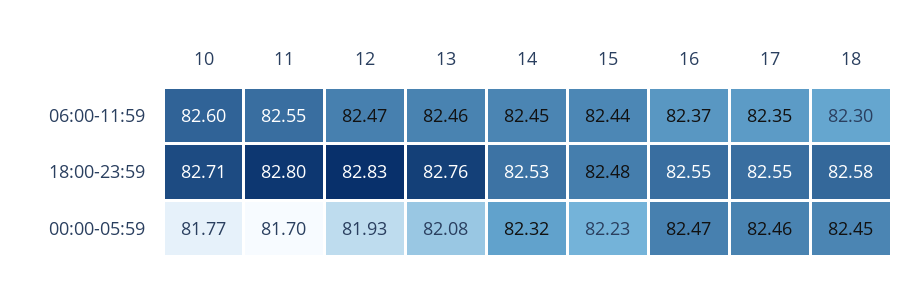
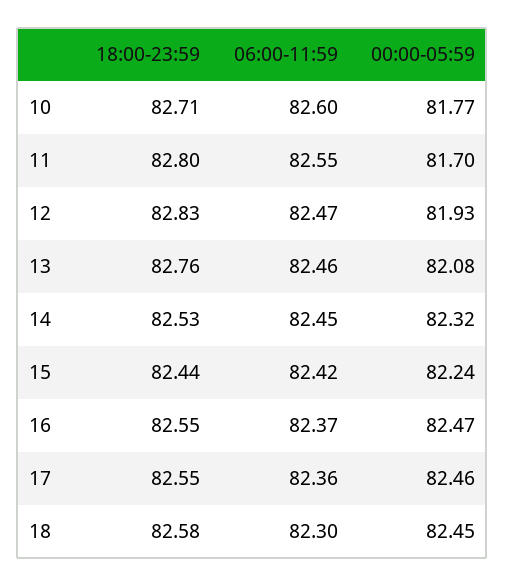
15, 06:00-11:59: 82.44 -> 82.42
17, 06:00-11:59: 82.35 -> 82.36
15, 18:00-23:59: 82.48 -> 82.44
15, 00:00-05:59: 82.23 -> 82.24

